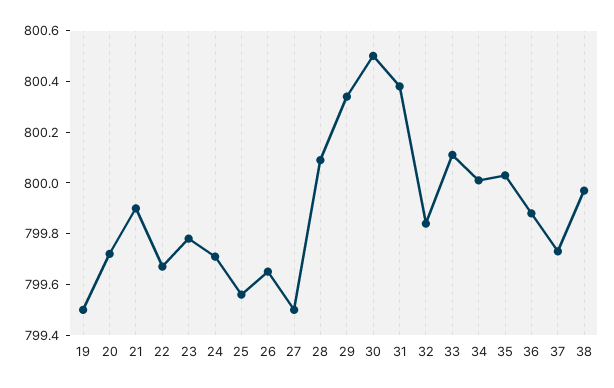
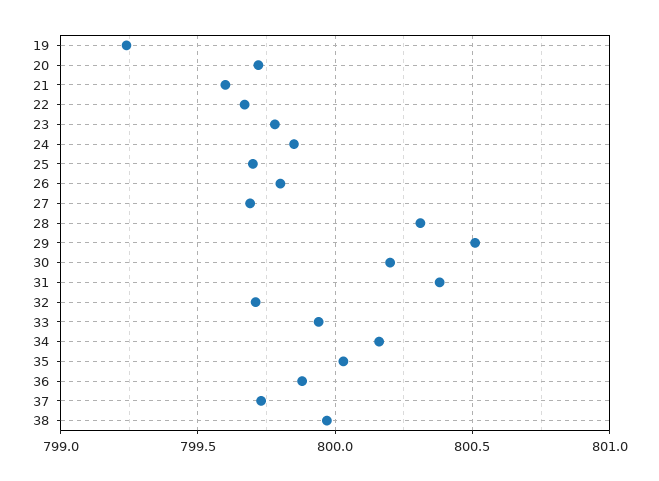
19: 799.5 -> 799.25
21: 799.9 -> 799.6
24: 799.7 -> 799.85
25: 799.55 -> 799.7
26: 799.65 -> 799.8
27: 799.5 -> 799.7
28: 800.1 -> 800.3
29: 800.35 -> 800.5
30: 800.5 -> 800.2
32: 799.85 -> 799.7
33: 800.1 -> 799.95
34: 800 -> 800.15

